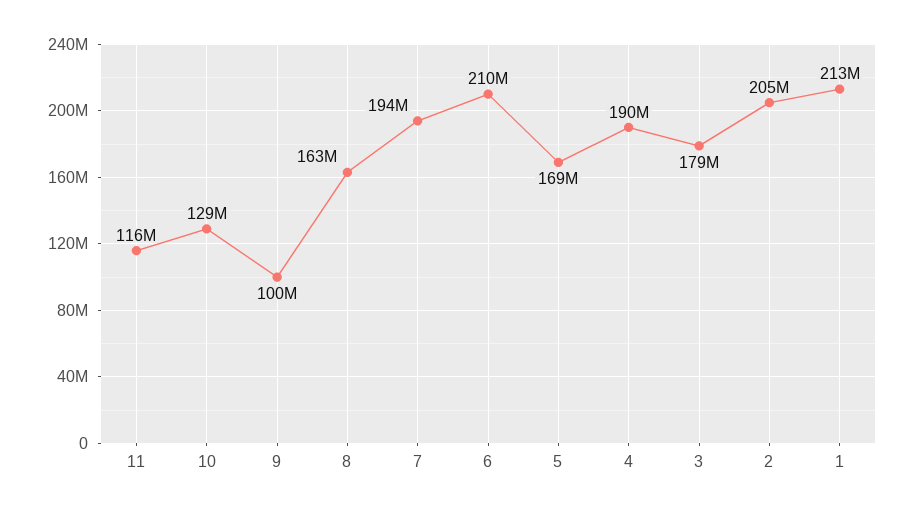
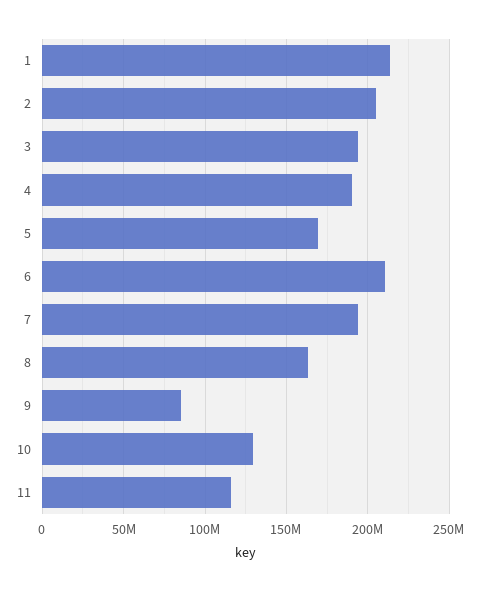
9: 100000000 -> 85000000
3: 179000000 -> 195000000

